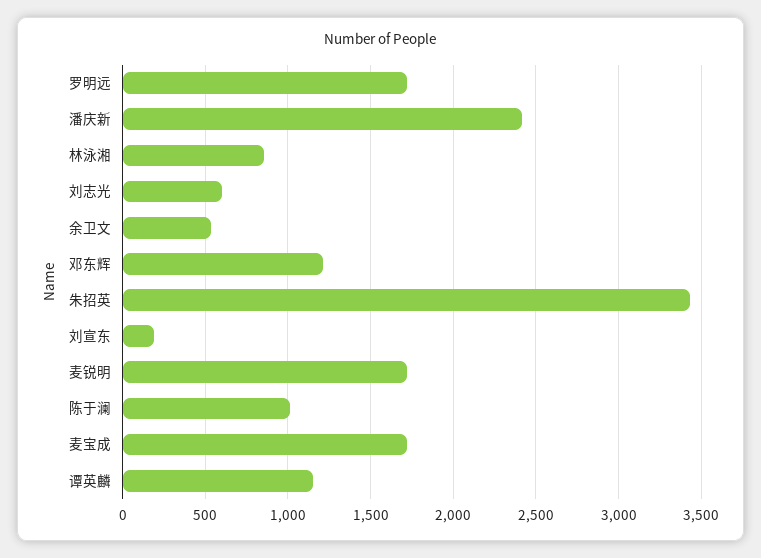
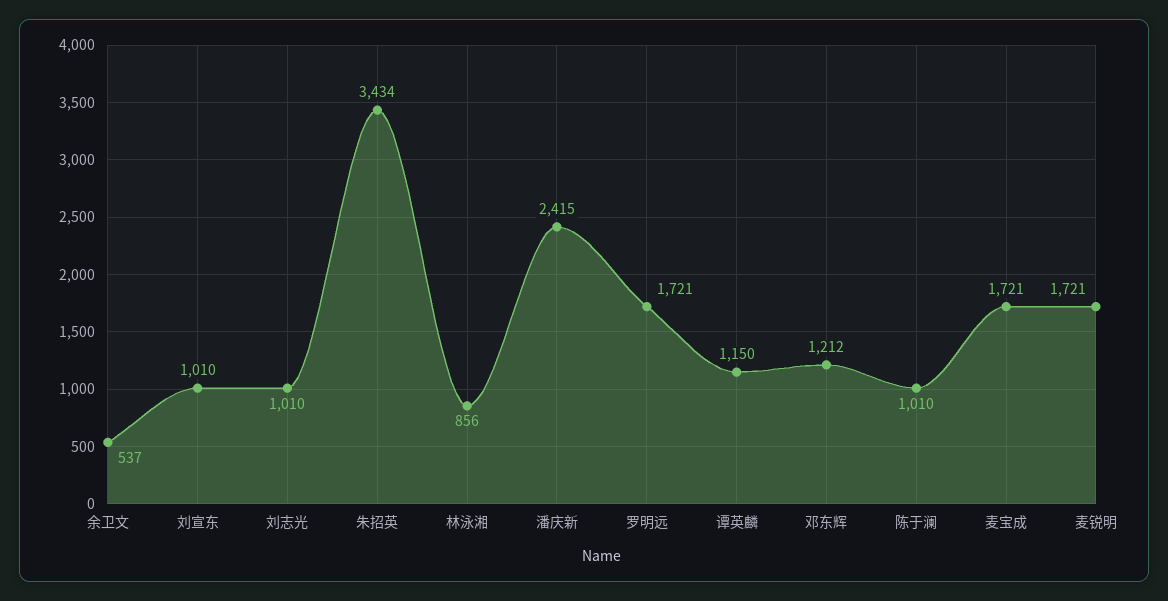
刘志光: 600 -> 1010
刘宣东: 200 -> 1010

